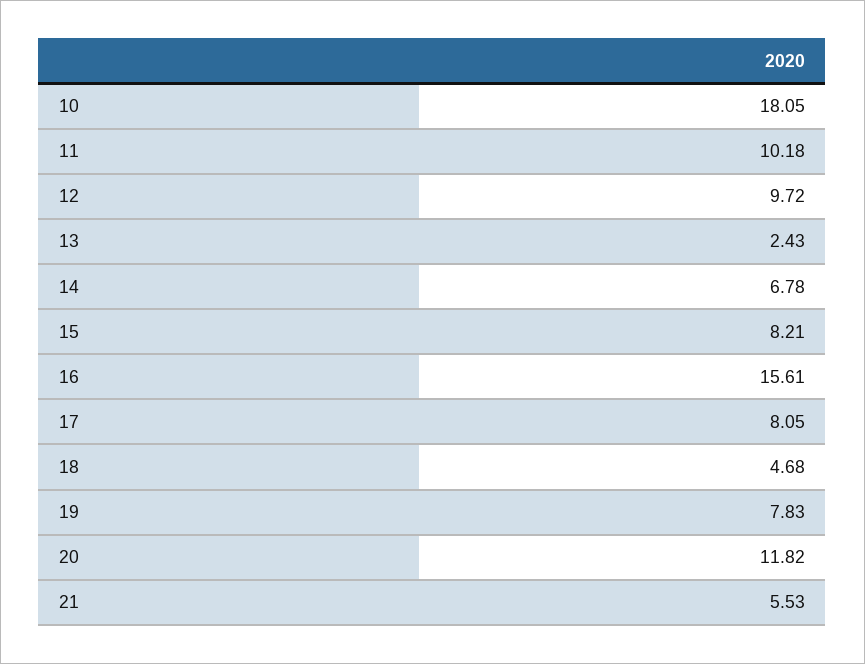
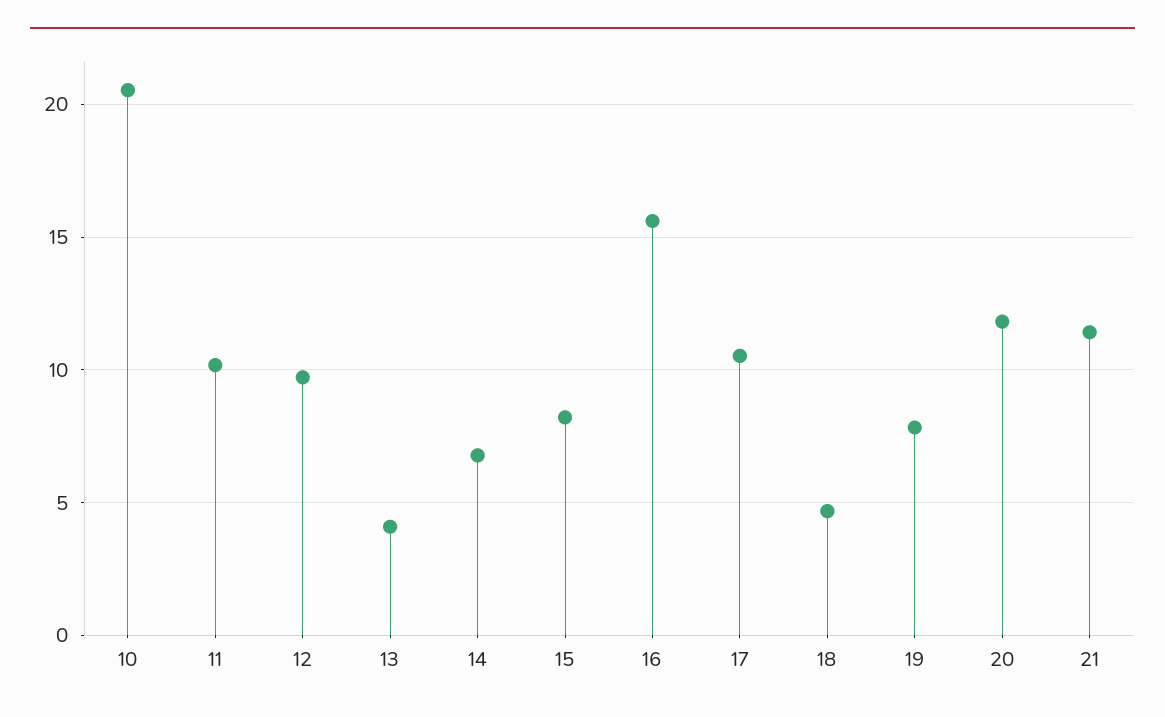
10: 18.05 -> 20.5
13: 2.43 -> 4
17: 8.05 -> 10.5
21: 5.53 -> 11.5

